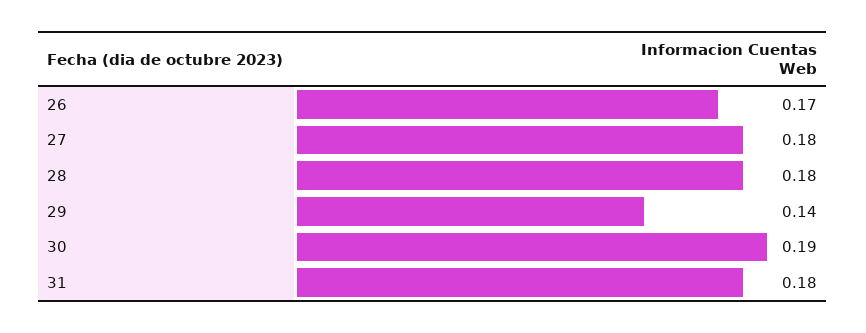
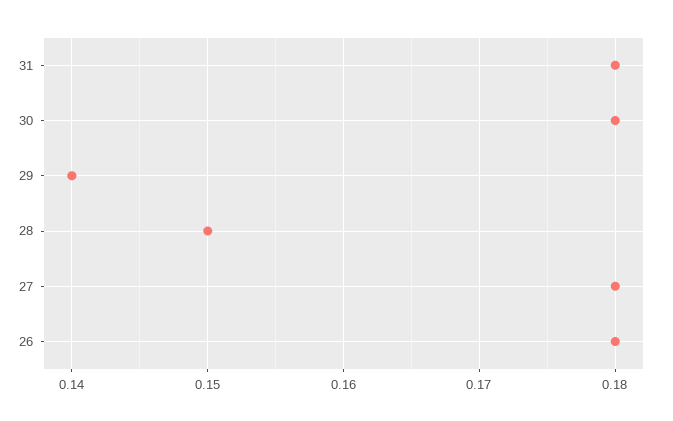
26: 0.17 -> 0.18
28: 0.18 -> 0.15
30: 0.19 -> 0.18

